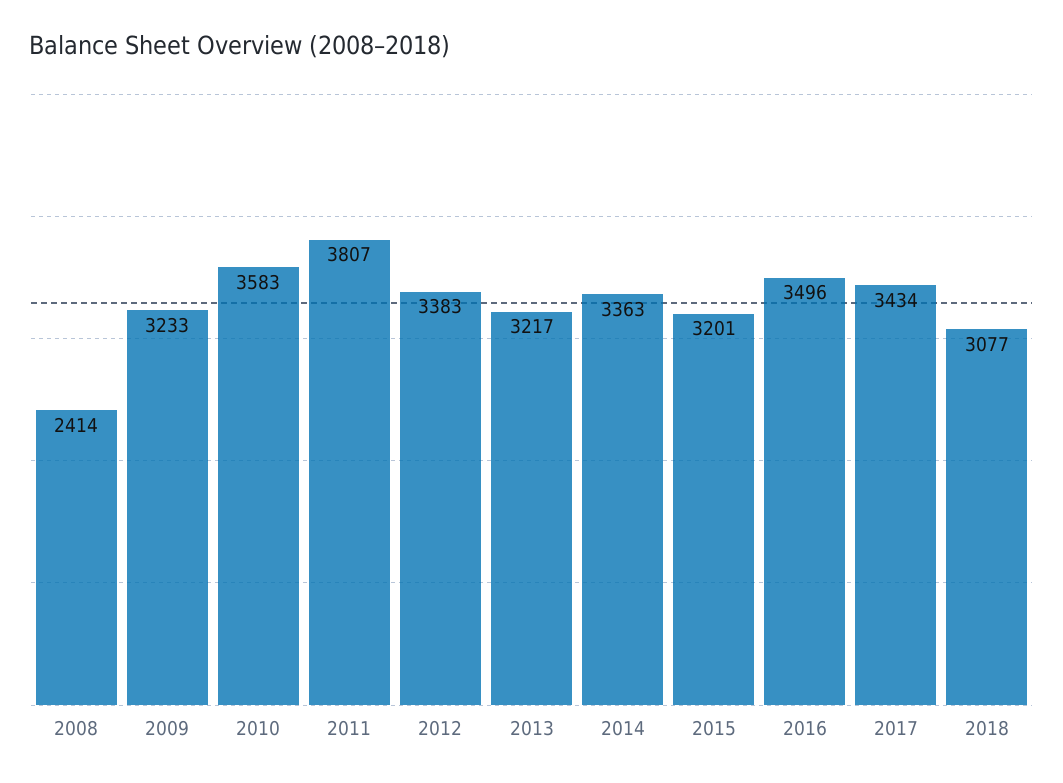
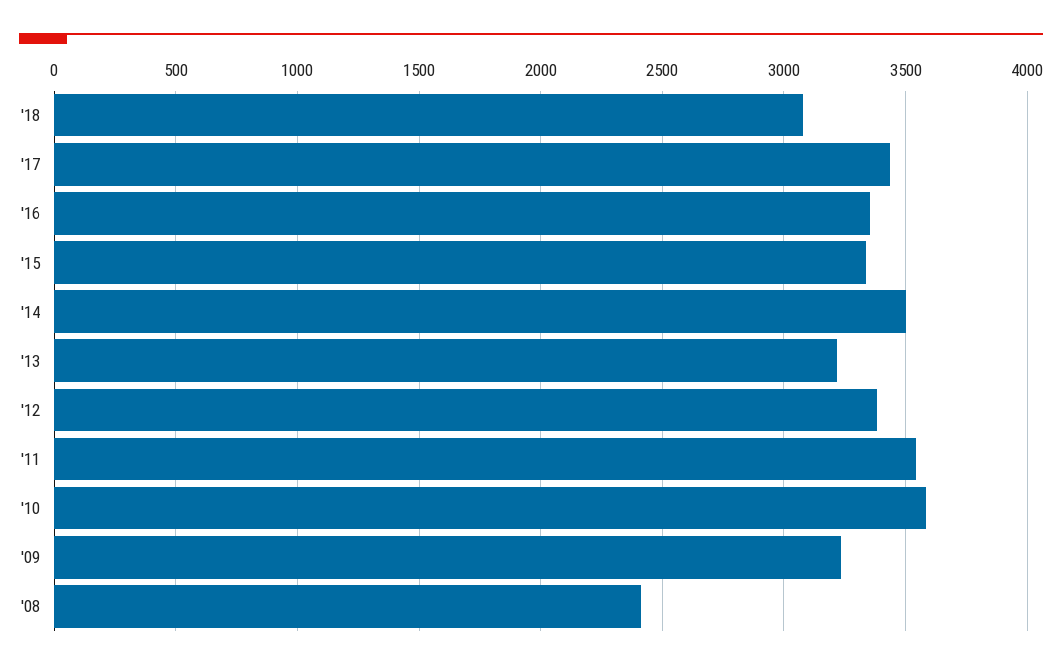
2011: 3807 -> 3550
2014: 3363 -> 3500
2015: 3201 -> 3350
2016: 3496 -> 3350

